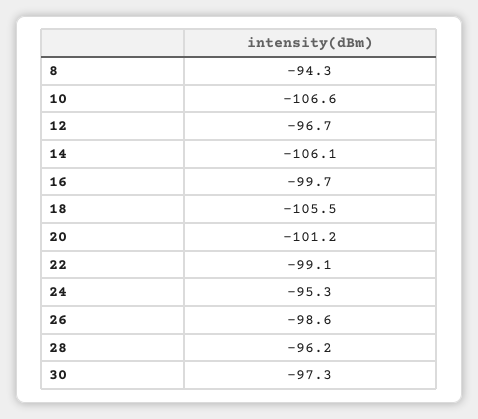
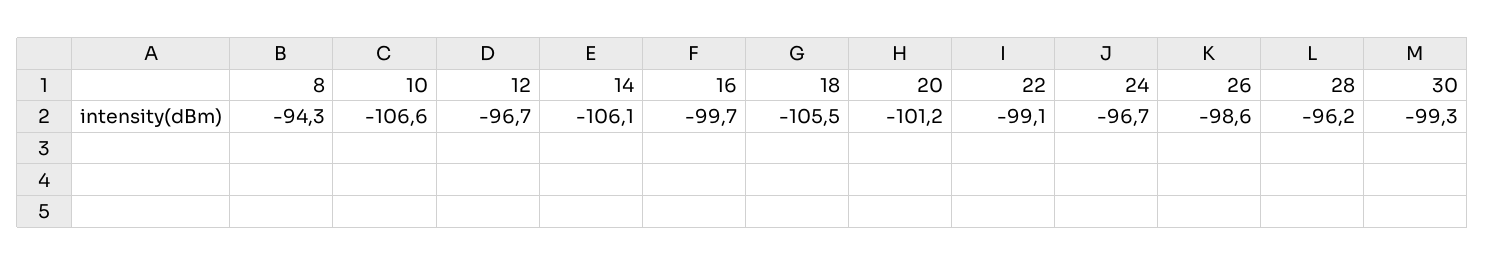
24: -95.3 -> -96.7
30: -97.3 -> -99.3

